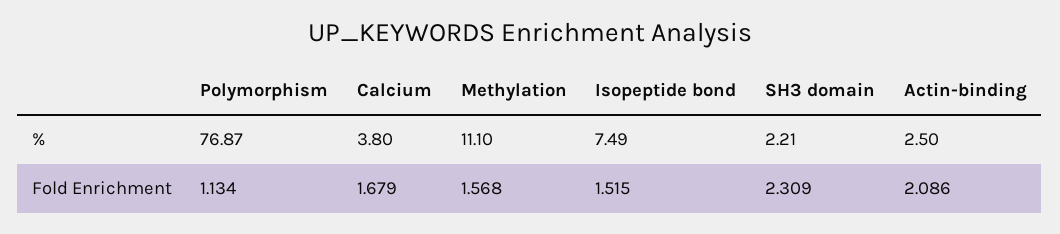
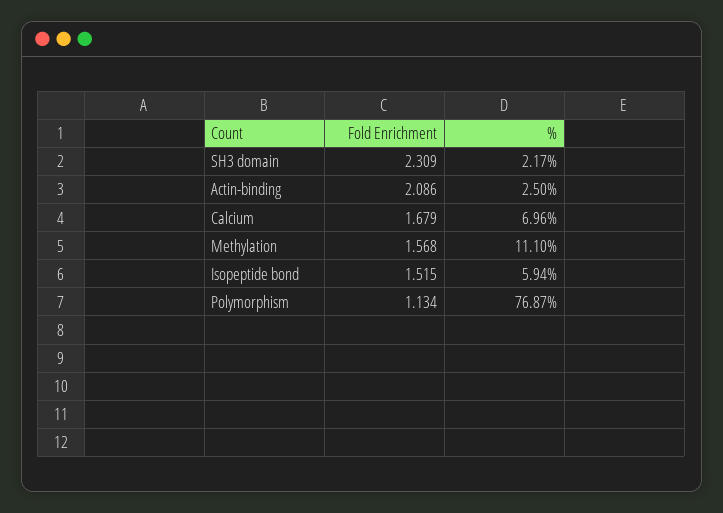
Calcium, %: 3.8 -> 6.96
Isopeptide bond, %: 7.49 -> 5.94
SH3 domain, %: 2.21 -> 2.17

